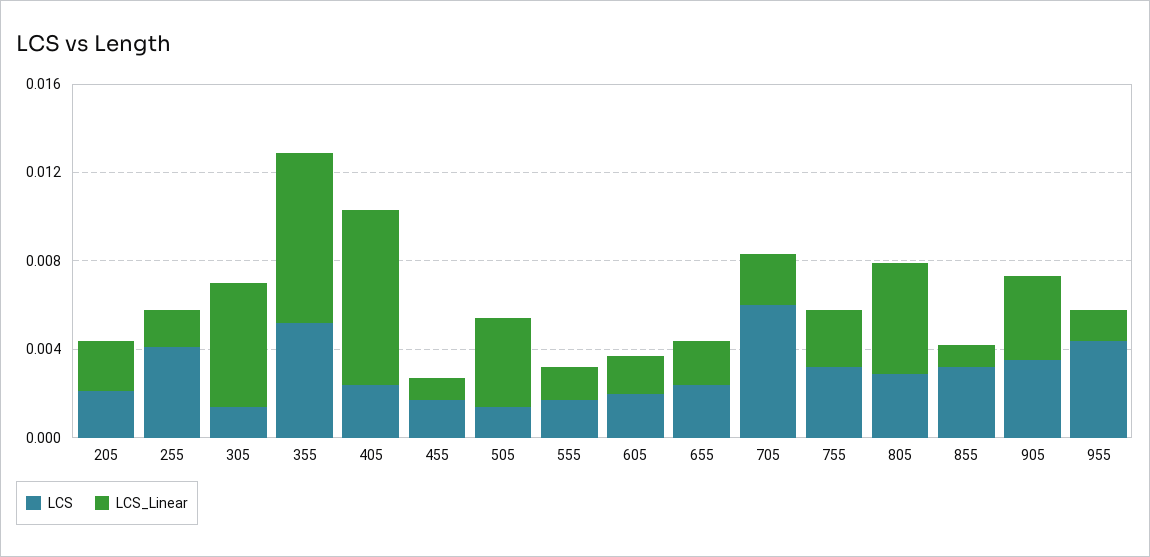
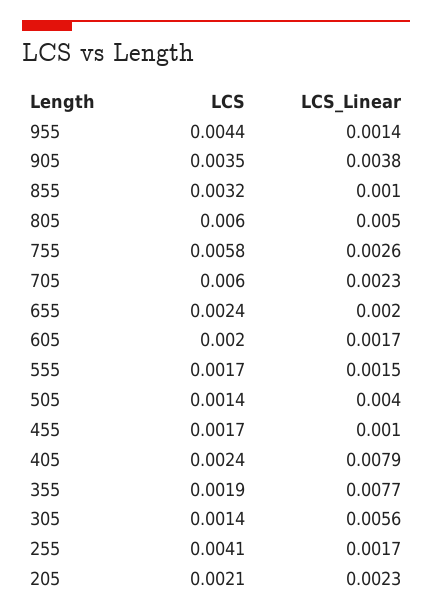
LCS, 355: 0.005 -> 0.0019
LCS, 755: 0.003 -> 0.0058
LCS, 805: 0.003 -> 0.006

